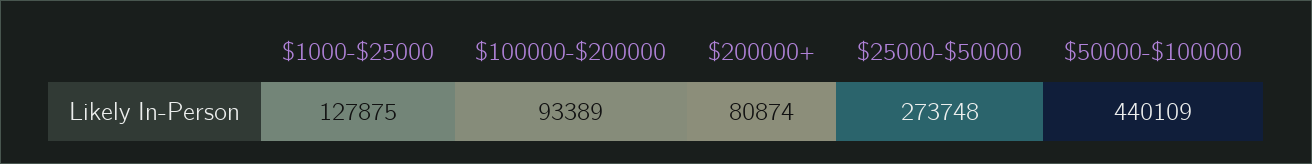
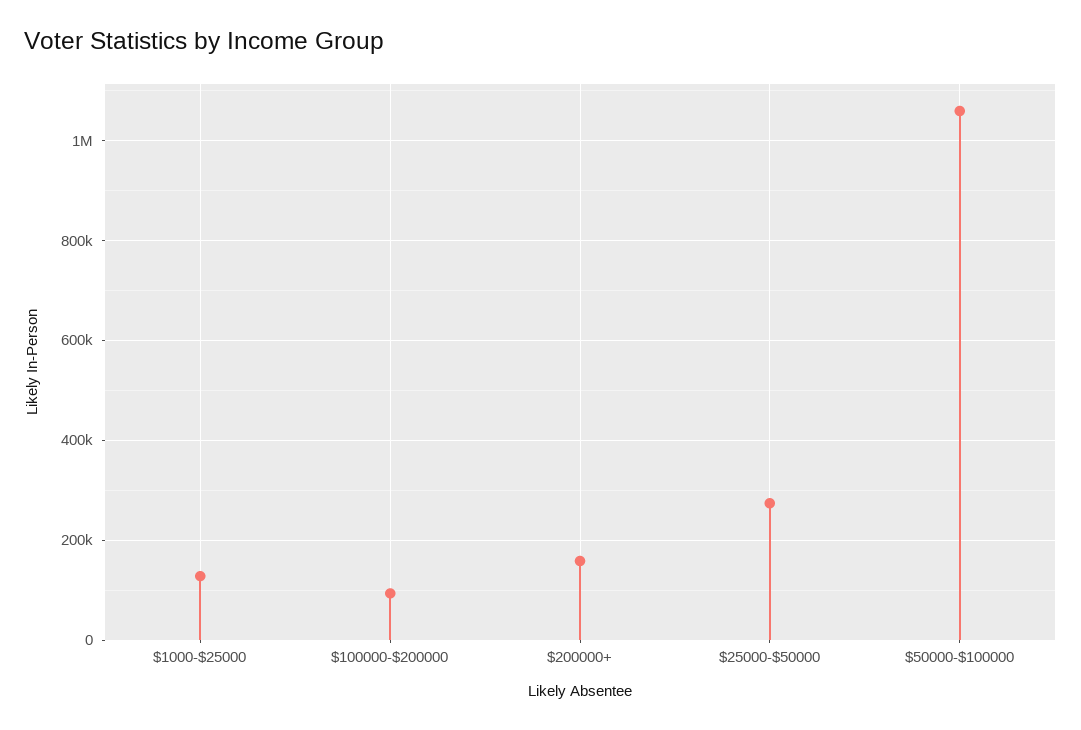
$200000+: 80874 -> 160000
$50000-$100000: 440109 -> 1060000

